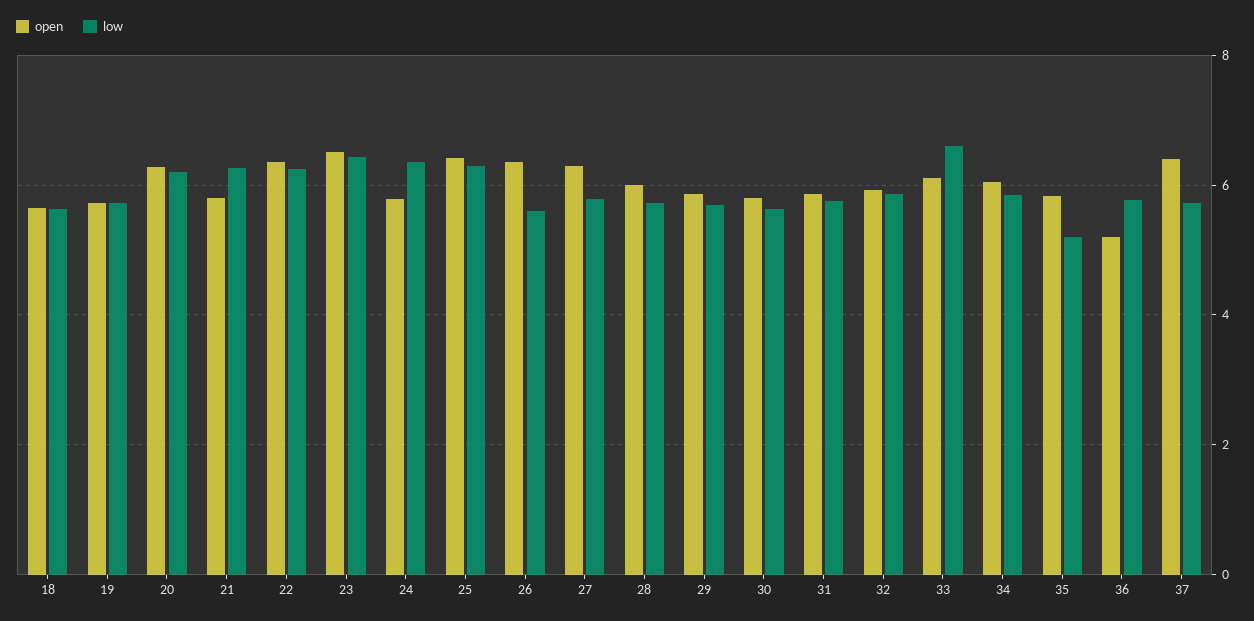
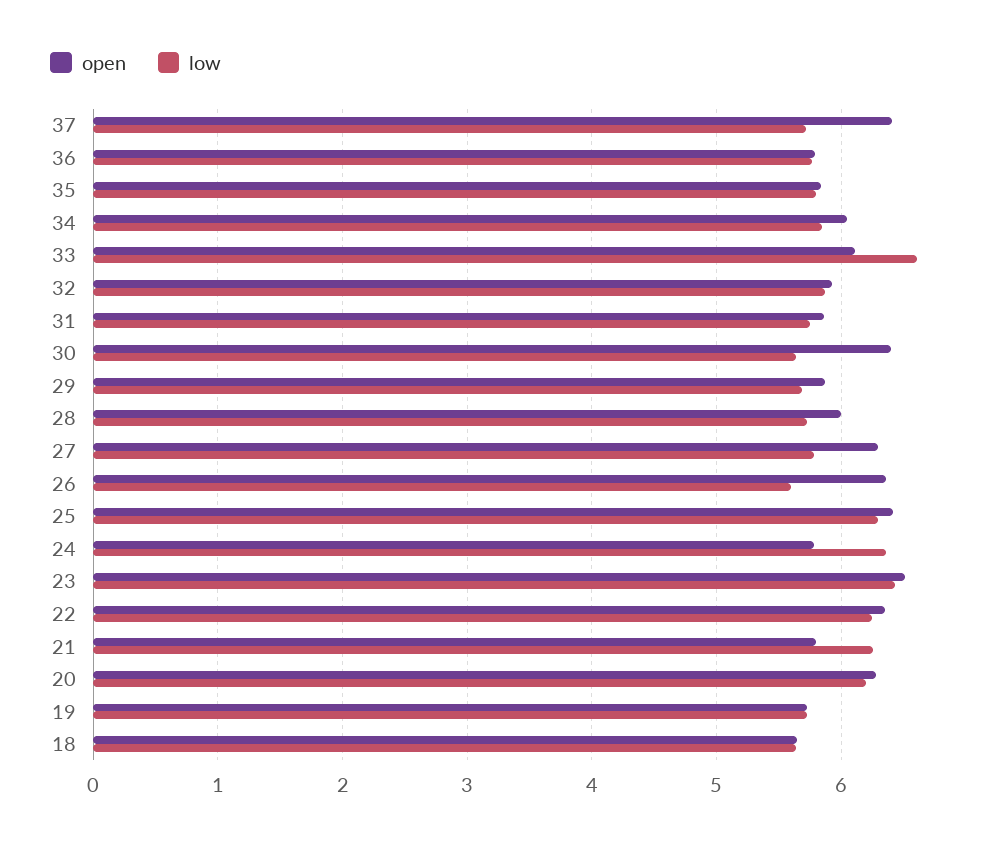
open, 30: 5.8 -> 6.4
low, 35: 5.2 -> 5.8
open, 36: 5.2 -> 5.8

